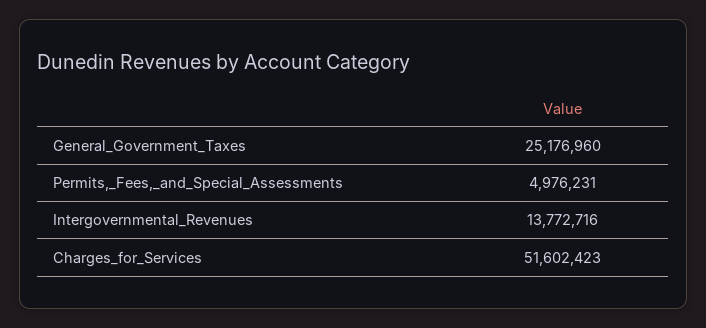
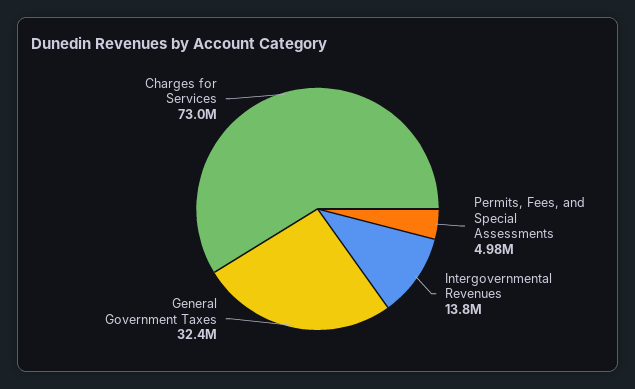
General_Government_Taxes: 25176960 -> 32400000
Charges_for_Services: 51602423 -> 73000000

